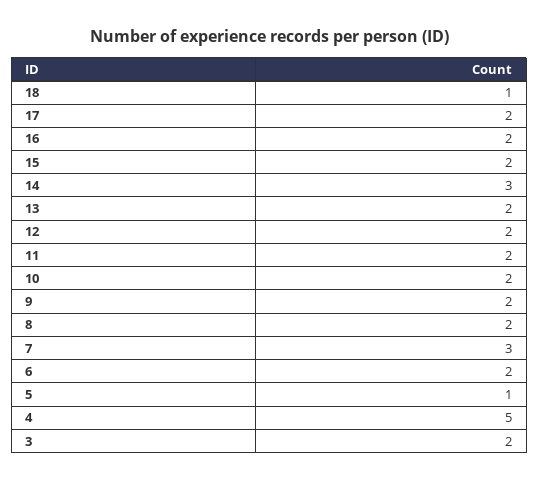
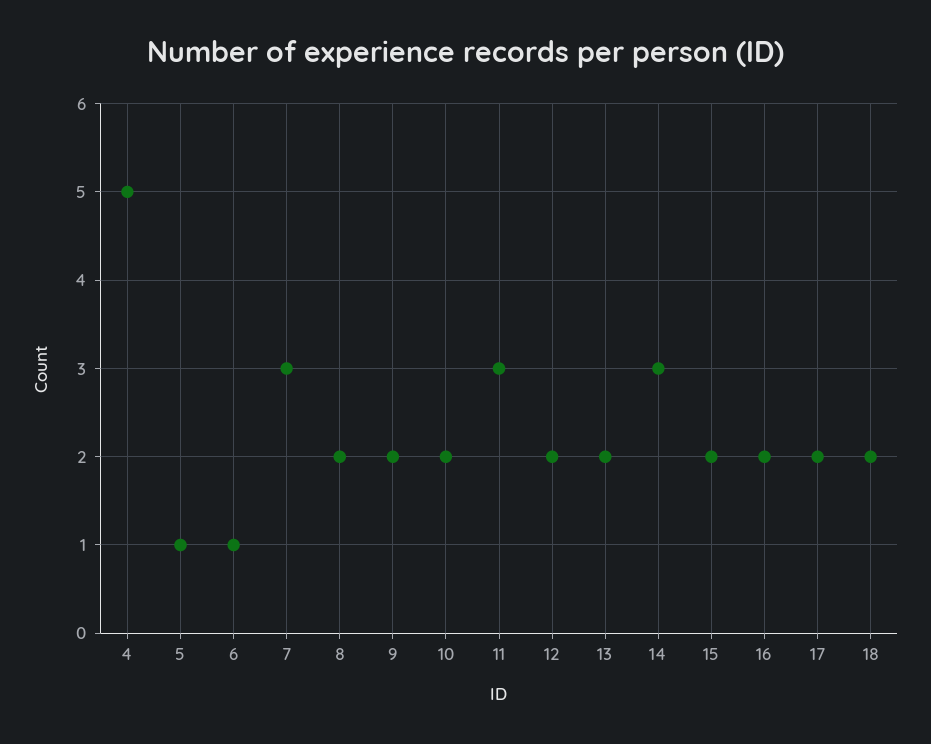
18: 1 -> 2
11: 2 -> 3
6: 2 -> 1
3: 2 -> none

